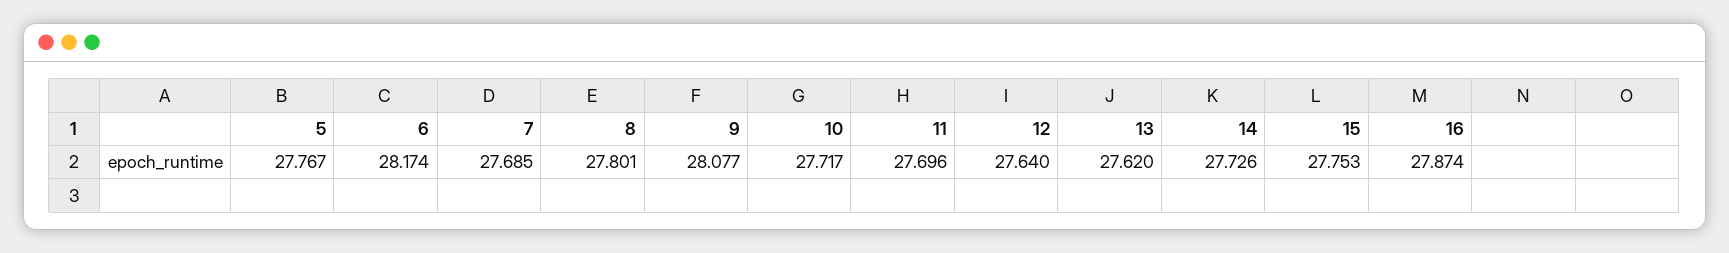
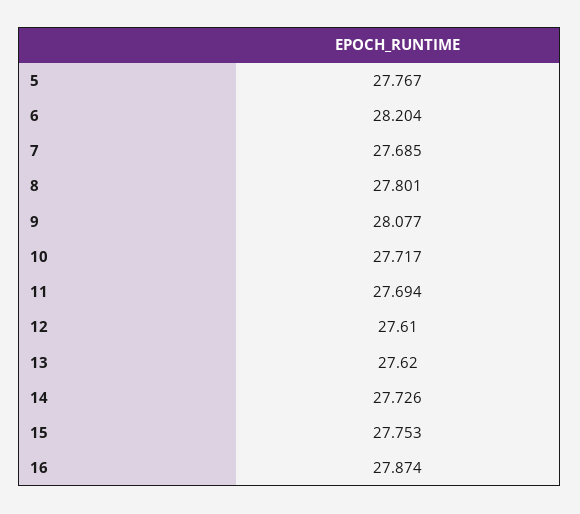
6: 28.174 -> 28.204
11: 27.696 -> 27.694
12: 27.64 -> 27.61

